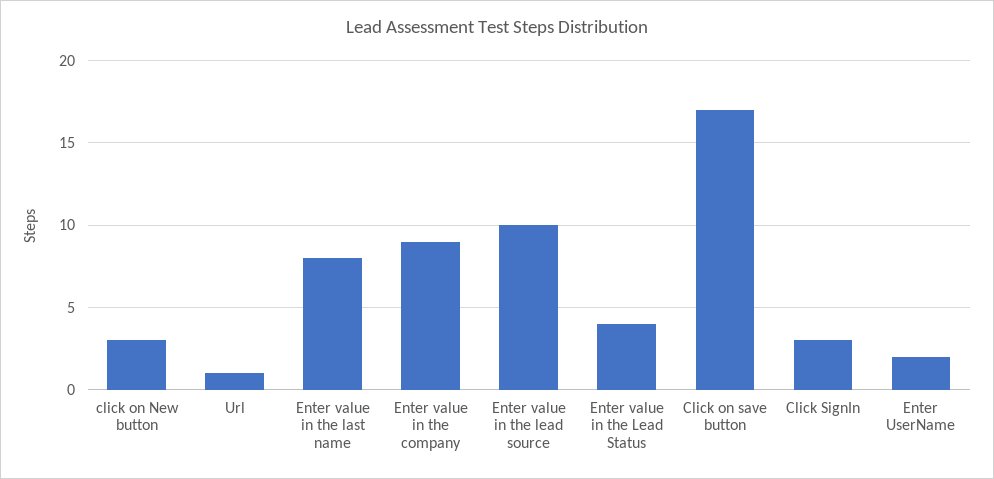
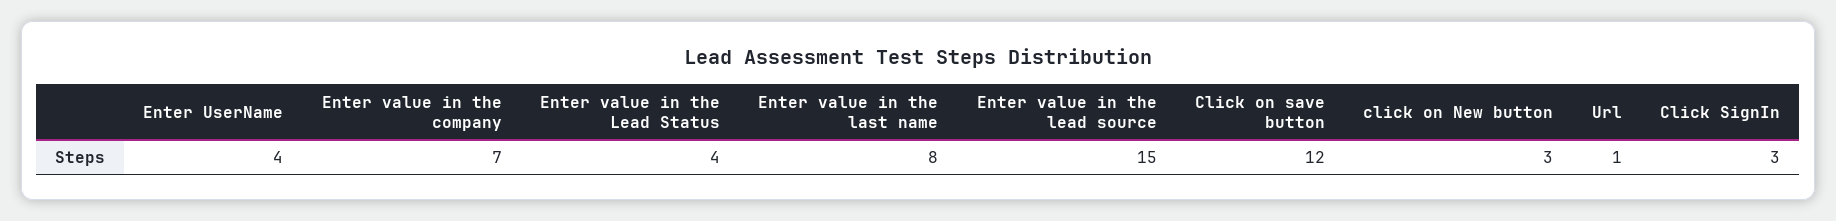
Enter value in the company: 9 -> 7
Enter value in the lead source: 10 -> 15
Click on save button: 17 -> 12
Enter UserName: 2 -> 4

